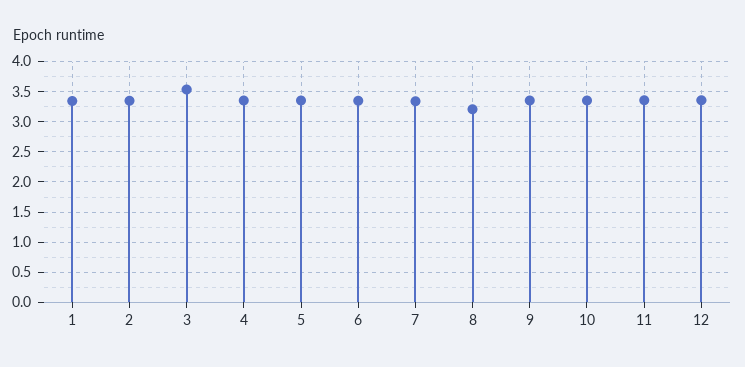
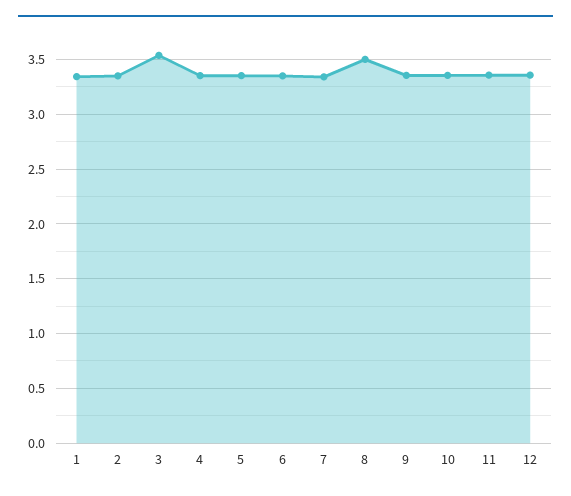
8: 3.2 -> 3.5

